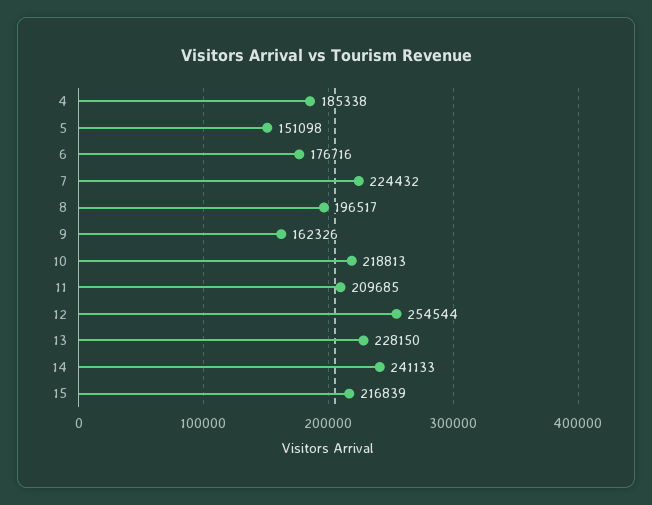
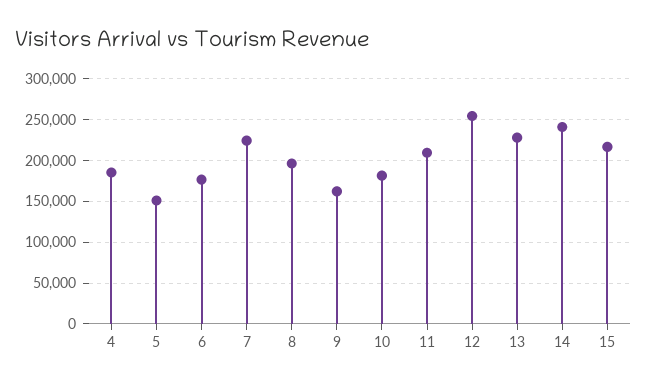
10: 218813 -> 180000

